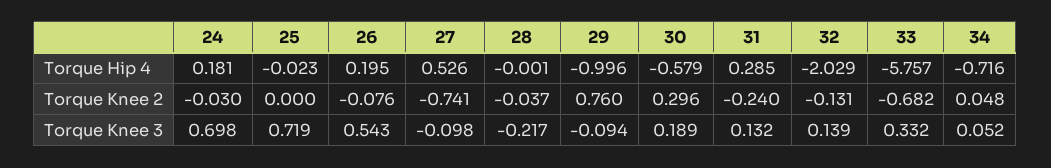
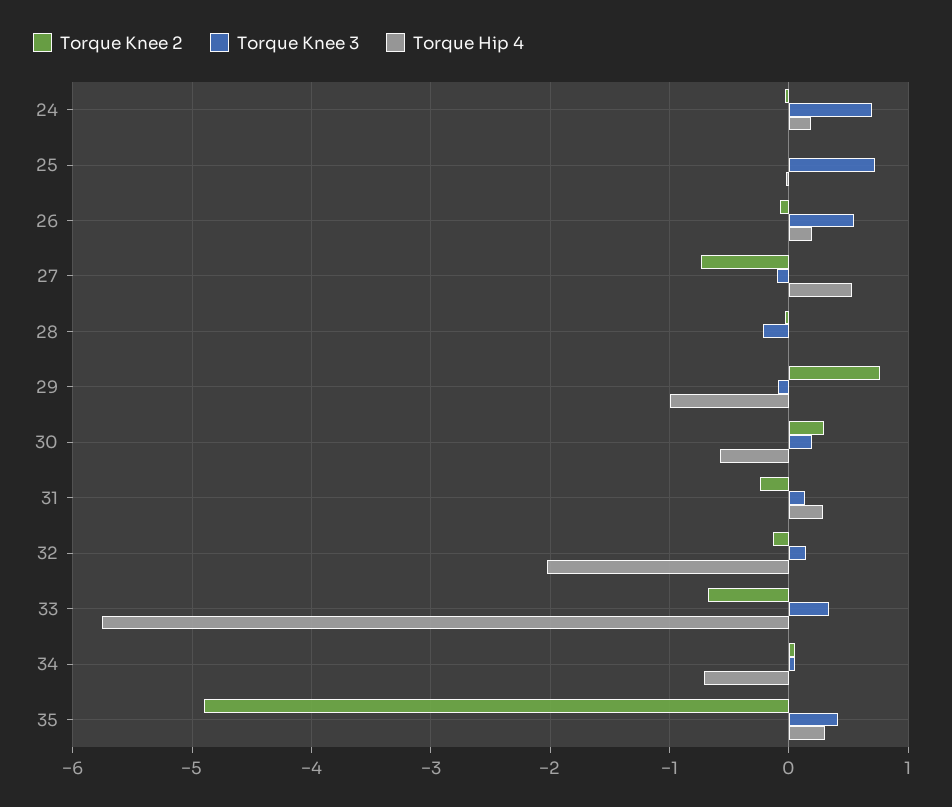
Torque Knee 2, 35: none -> -4.9
Torque Knee 3, 35: none -> 0.4
Torque Hip 4, 35: none -> 0.3

